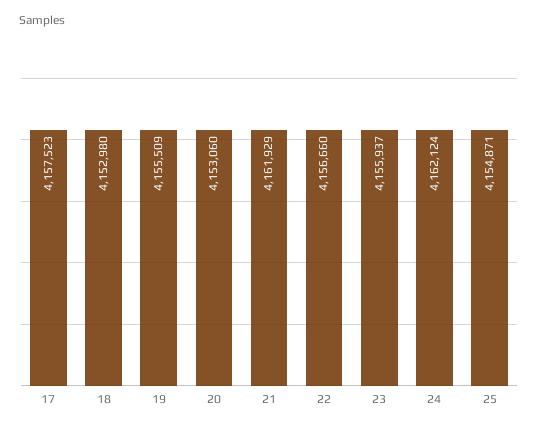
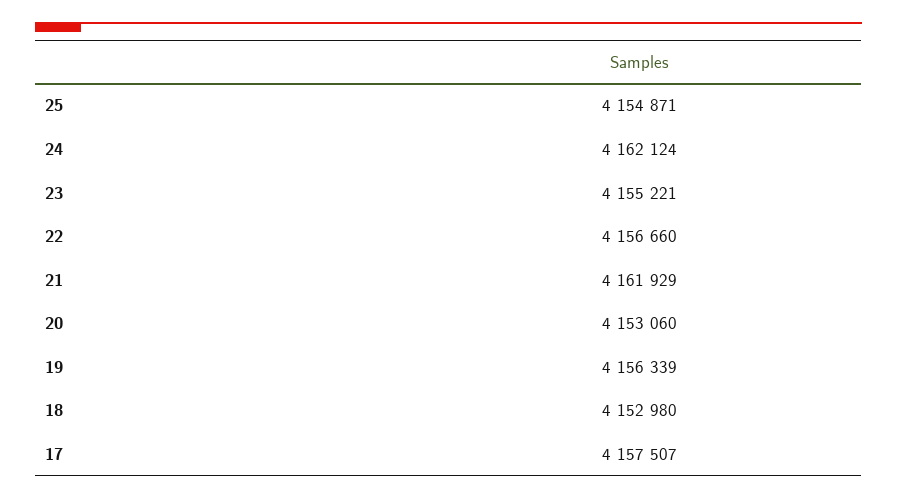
17: 4157523 -> 4157507
19: 4155509 -> 4156339
23: 4155937 -> 4155221

